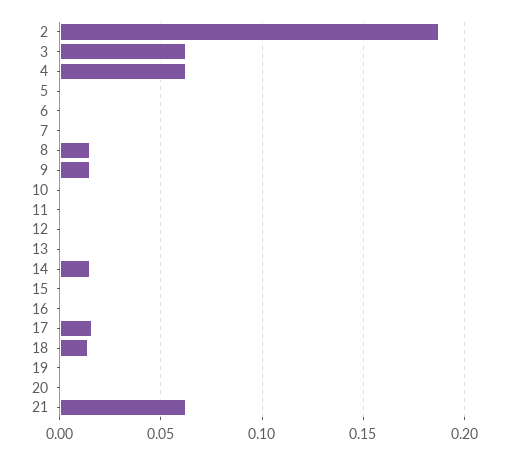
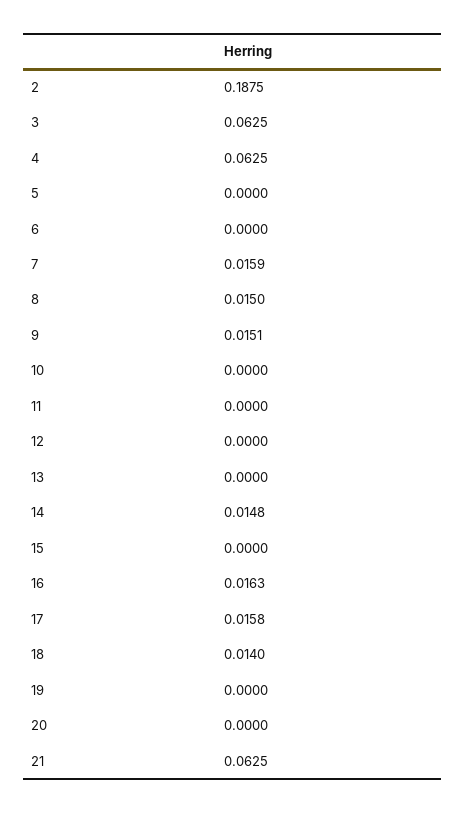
7: 0 -> 0.0159
16: 0 -> 0.0163

